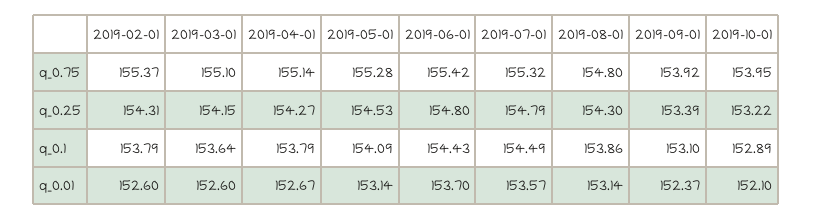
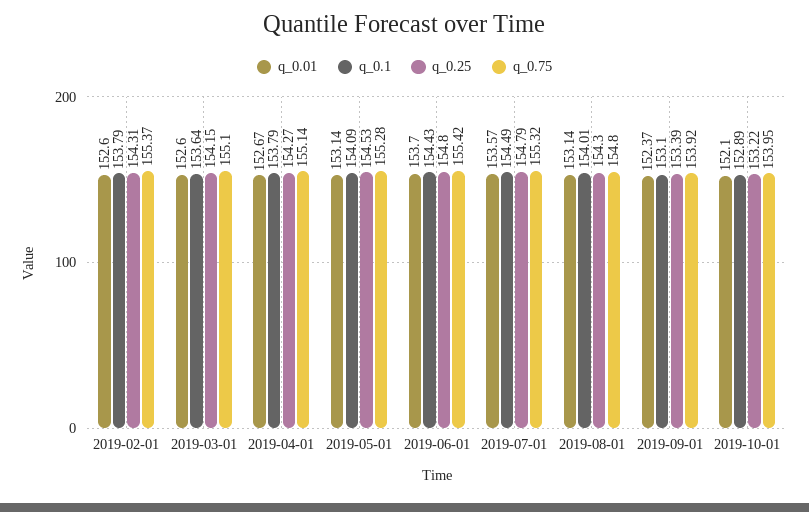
q_0.1, 2019-08-01: 153.86 -> 154.01

